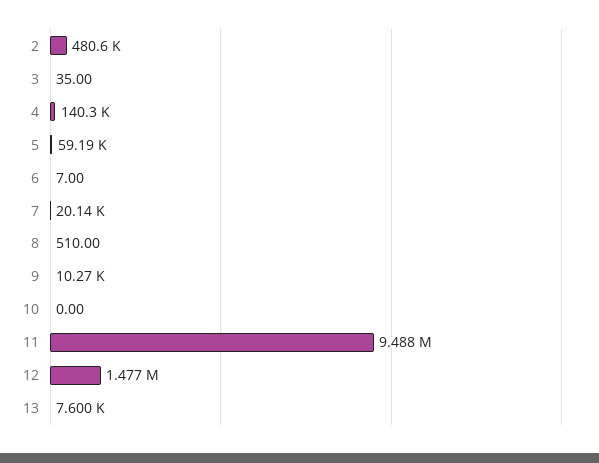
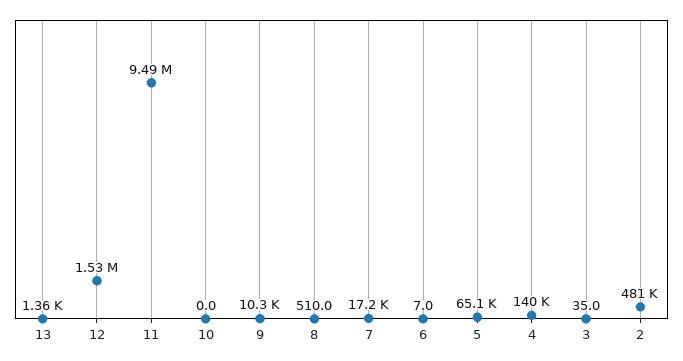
5: 59190 -> 65100
7: 20140 -> 17200
12: 1477000 -> 1530000
13: 7600 -> 1360

